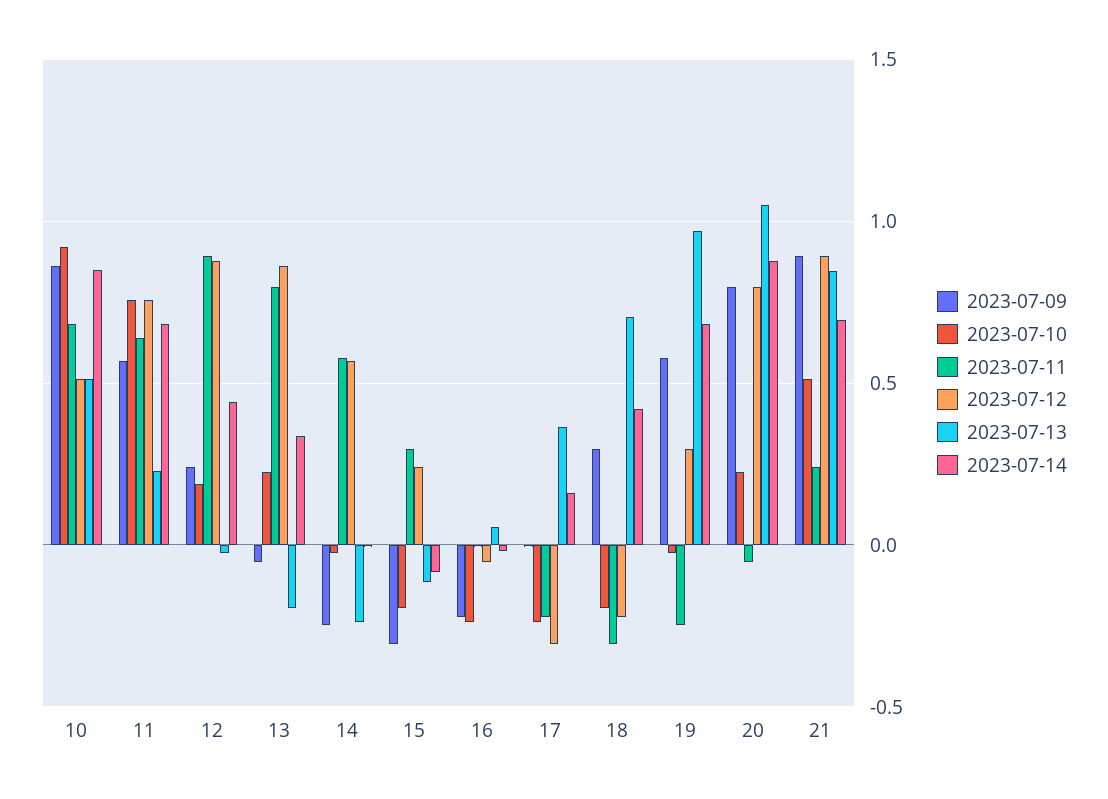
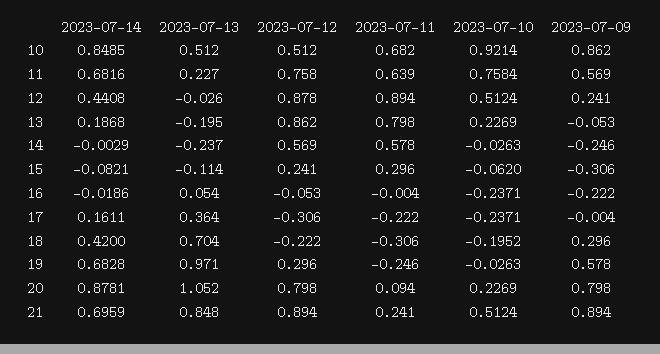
2023-07-10, 12: 0.2 -> 0.5124
2023-07-14, 13: 0.35 -> 0.1868
2023-07-10, 15: -0.2 -> -0.062
2023-07-11, 20: -0.05 -> 0.094

